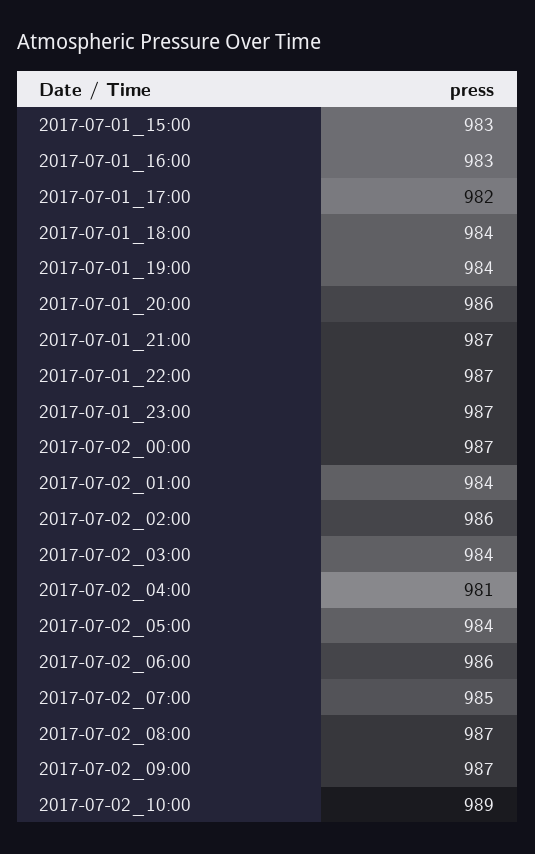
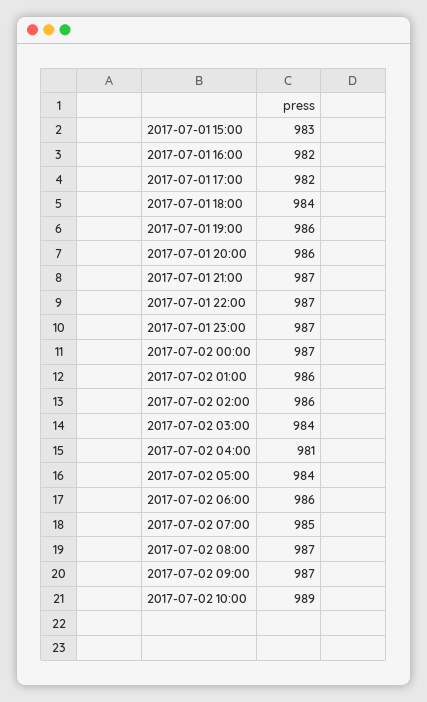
2017-07-01_16:00: 983 -> 982
2017-07-01_19:00: 984 -> 986
2017-07-02_01:00: 984 -> 986

